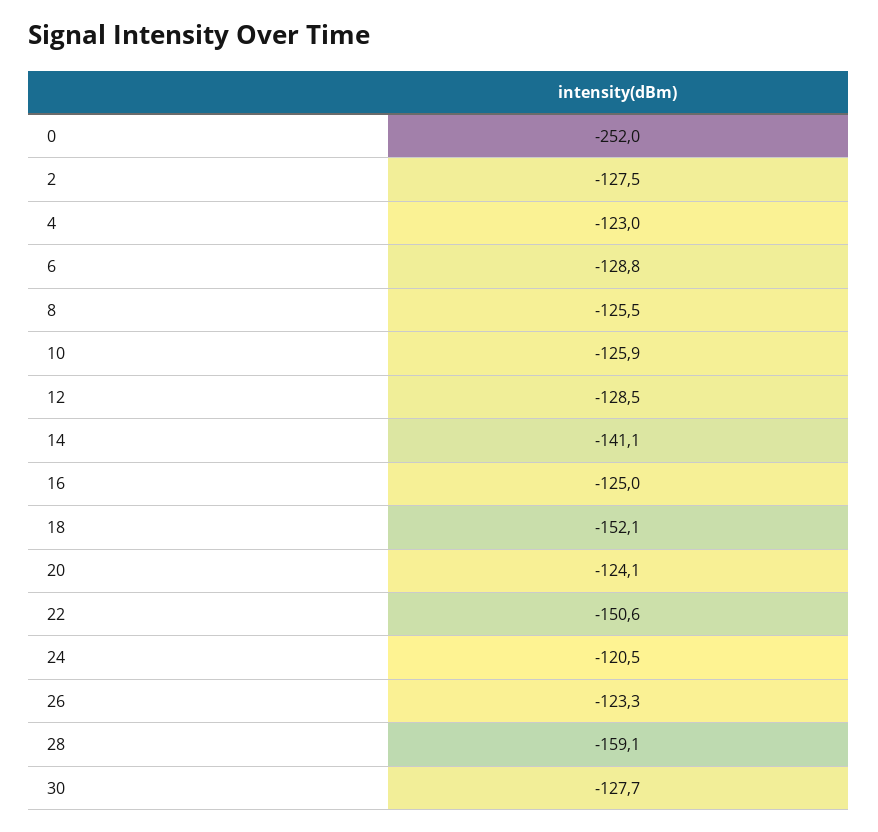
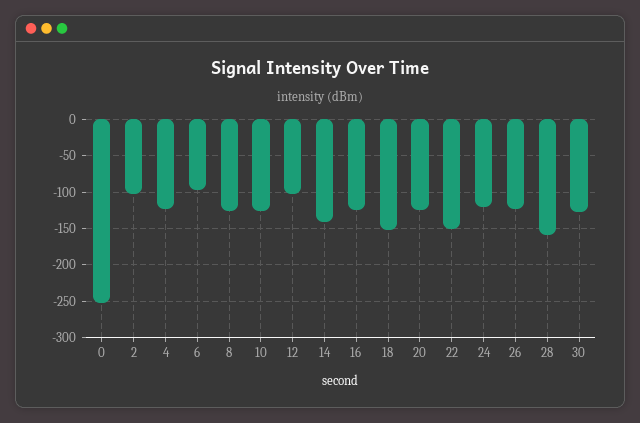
2: -127.5 -> -100
6: -128.8 -> -100
12: -128.5 -> -100

